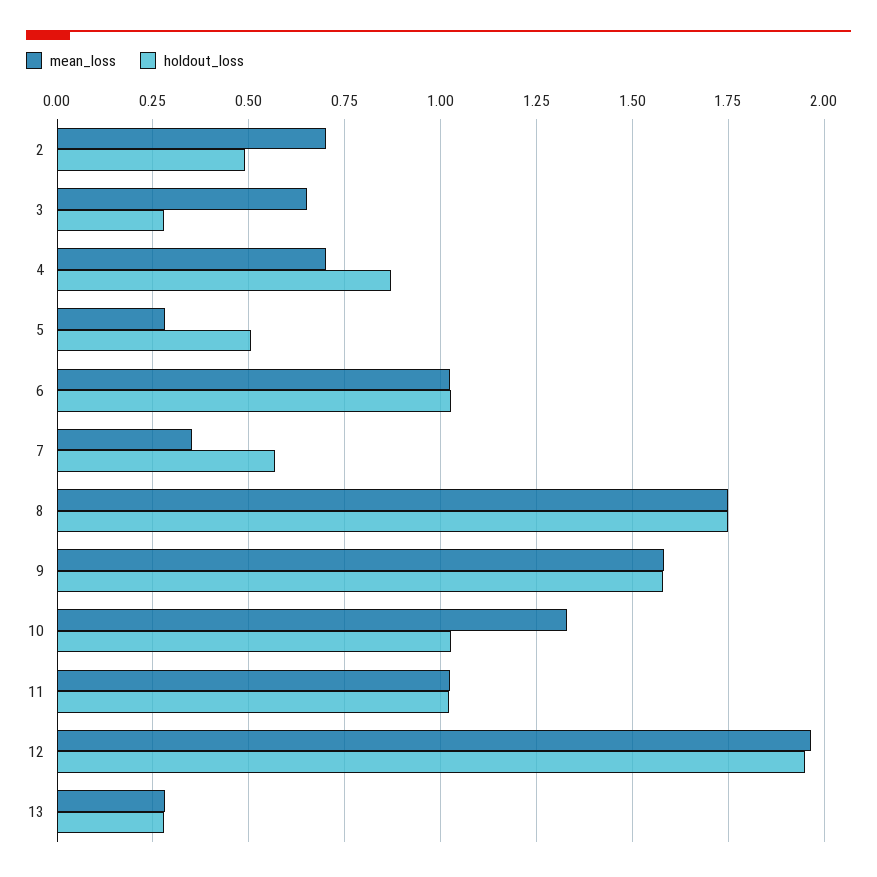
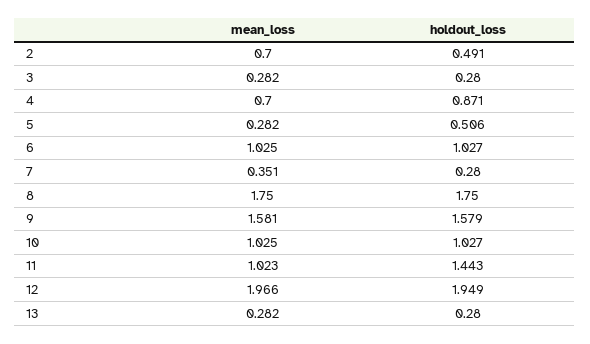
mean_loss, 3: 0.65 -> 0.282
holdout_loss, 7: 0.575 -> 0.28
mean_loss, 10: 1.325 -> 1.025
holdout_loss, 11: 1.025 -> 1.443

